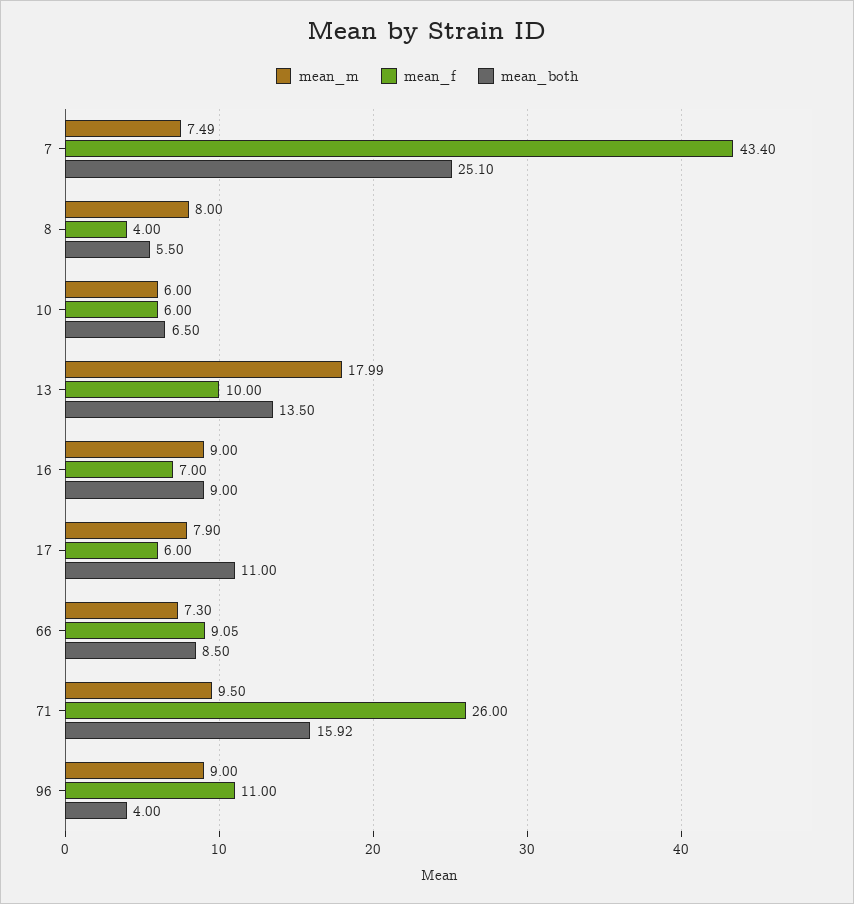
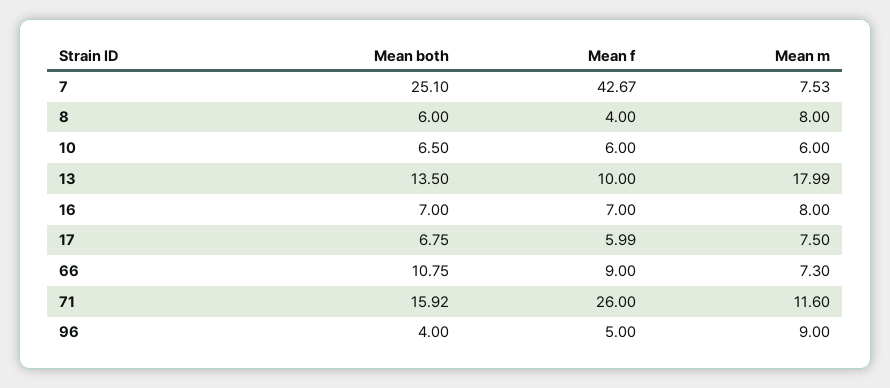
mean_m, 7: 7.49 -> 7.53
mean_f, 7: 43.4 -> 42.67
mean_both, 8: 5.5 -> 6
mean_m, 16: 9 -> 8
mean_both, 16: 9 -> 7
mean_m, 17: 7.9 -> 7.5
mean_f, 17: 6 -> 5.99
mean_both, 17: 11 -> 6.75
mean_f, 66: 9.05 -> 9
mean_both, 66: 8.5 -> 10.75
mean_m, 71: 9.5 -> 11.6
mean_f, 96: 11 -> 5

